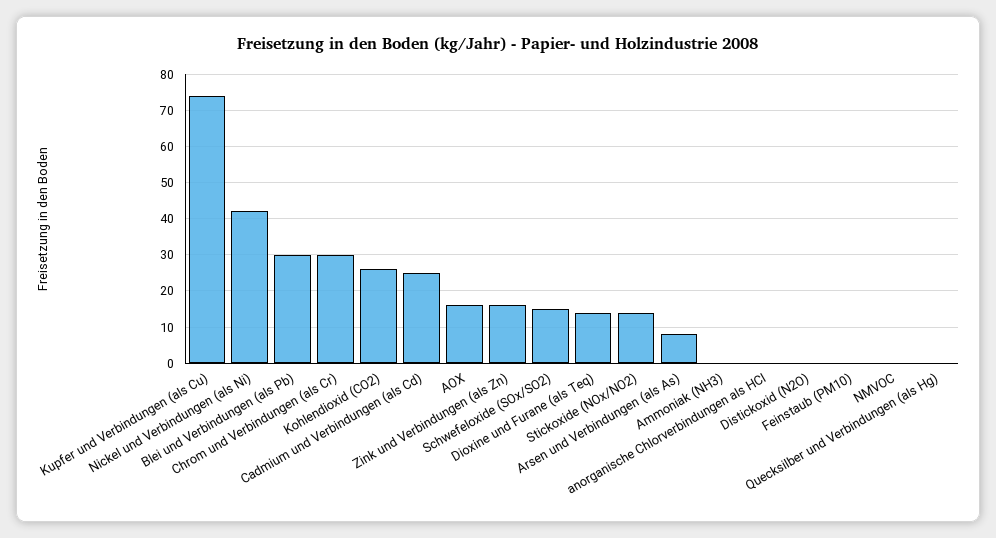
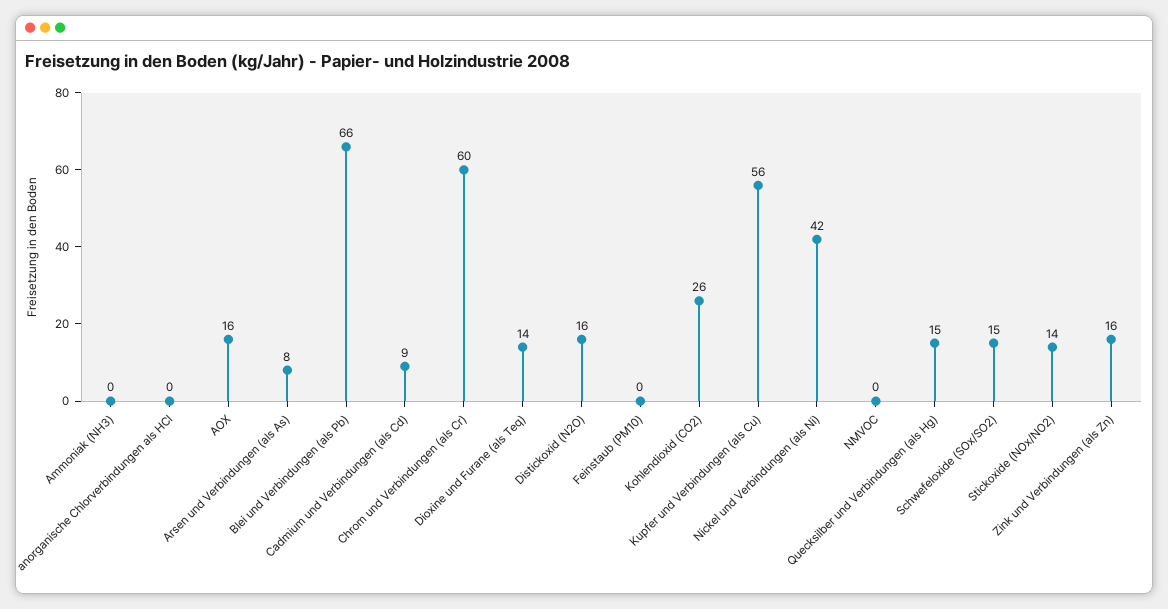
Kupfer und Verbindungen (als Cu): 75 -> 56
Blei und Verbindungen (als Pb): 30 -> 66
Chrom und Verbindungen (als Cr): 30 -> 60
Cadmium und Verbindungen (als Cd): 25 -> 9
Distickoxid (N2O): 0 -> 16
Quecksilber und Verbindungen (als Hg): 0 -> 15

